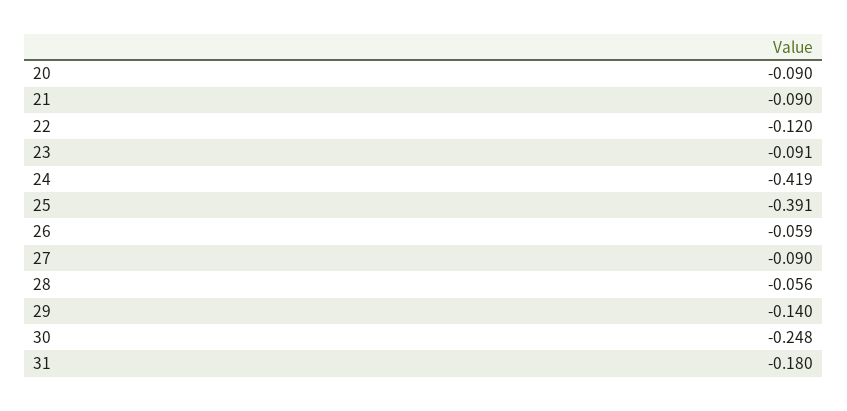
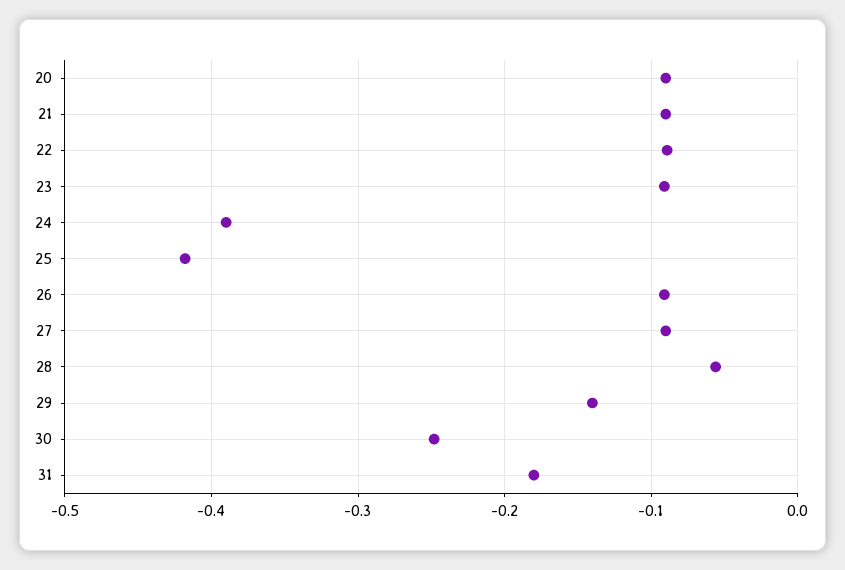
22: -0.12 -> -0.09
24: -0.419 -> -0.39
25: -0.391 -> -0.42
26: -0.059 -> -0.09

